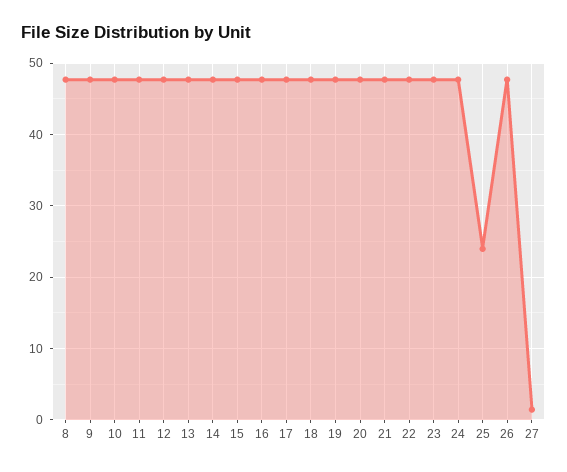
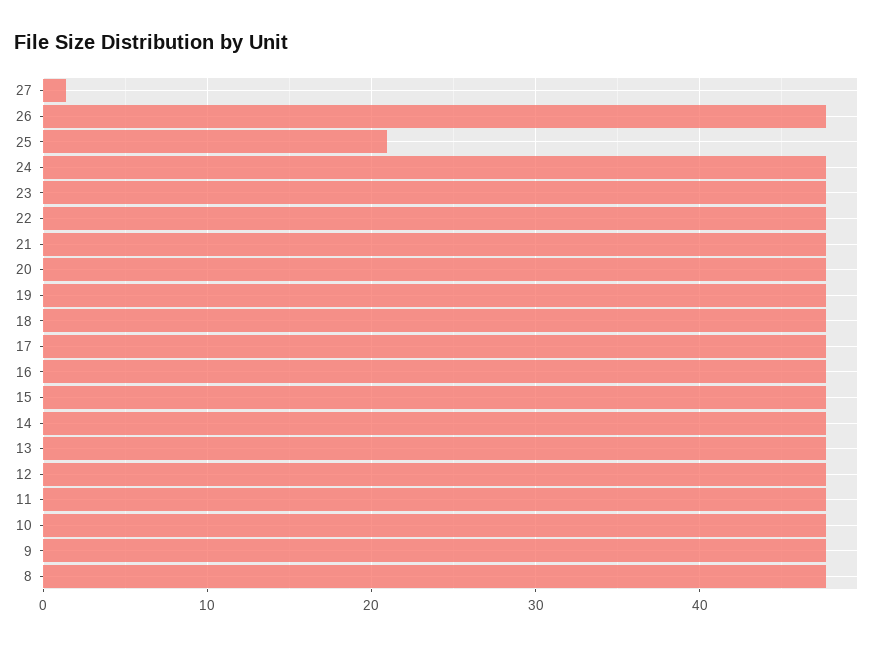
25: 24 -> 21

